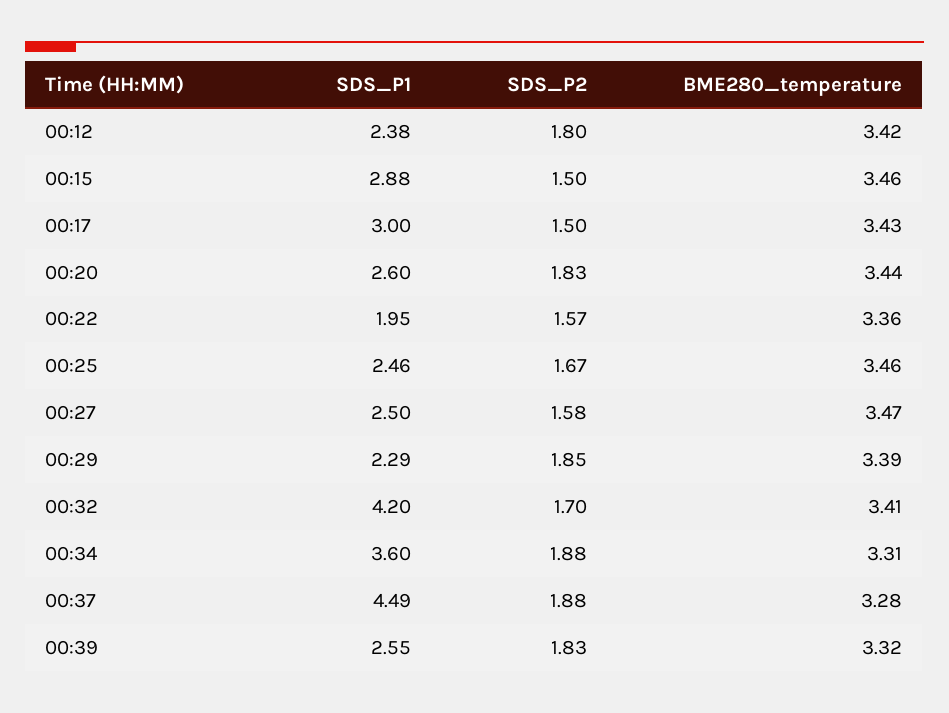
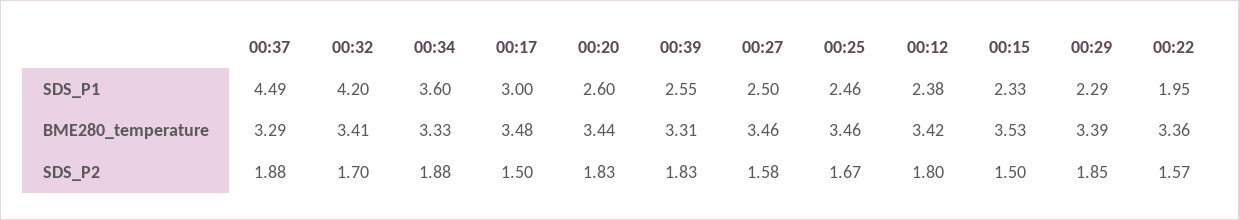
SDS_P1, 00:15: 2.88 -> 2.33
BME280_temperature, 00:15: 3.46 -> 3.53
BME280_temperature, 00:17: 3.43 -> 3.48
BME280_temperature, 00:27: 3.47 -> 3.46
BME280_temperature, 00:34: 3.31 -> 3.33
BME280_temperature, 00:37: 3.28 -> 3.29
BME280_temperature, 00:39: 3.32 -> 3.31

